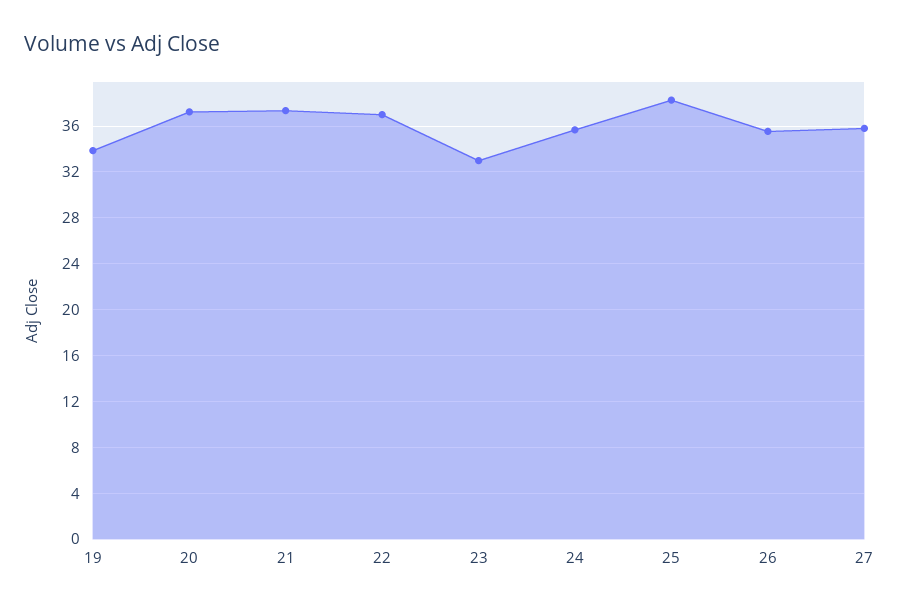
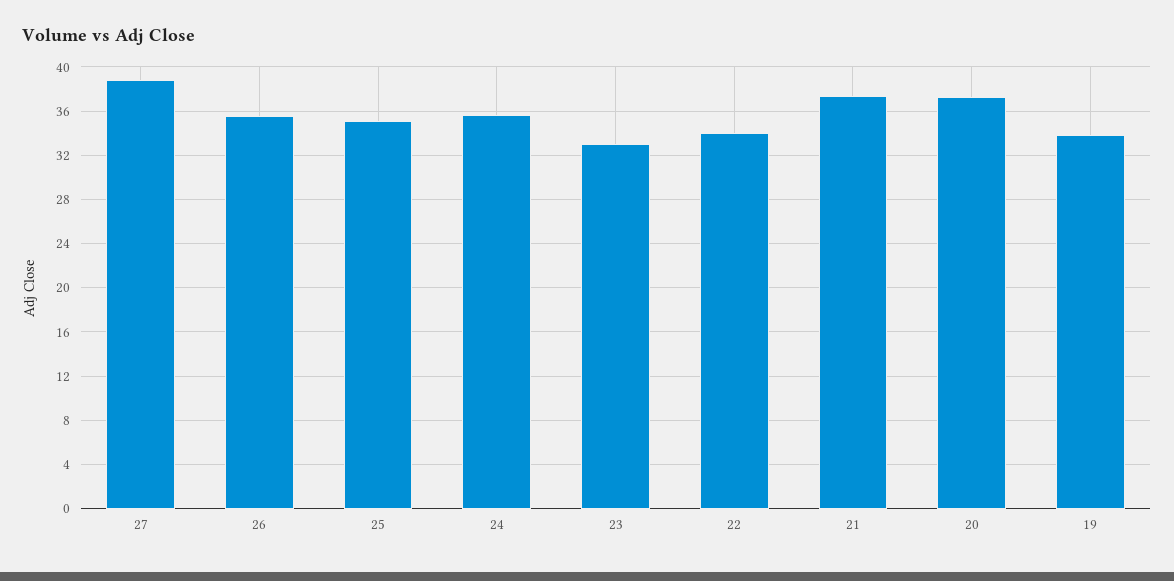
22: 37 -> 34
25: 38 -> 35
27: 36 -> 39

